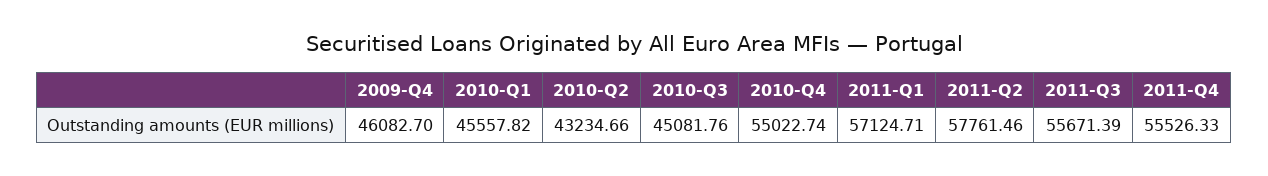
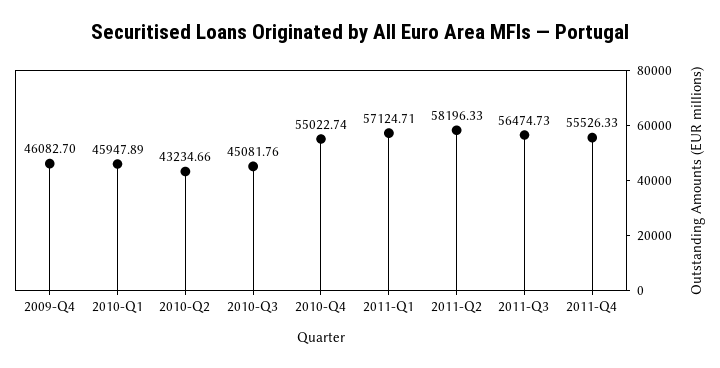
2010-Q1: 45557.82 -> 45947.89
2011-Q2: 57761.46 -> 58196.33
2011-Q3: 55671.39 -> 56474.73

